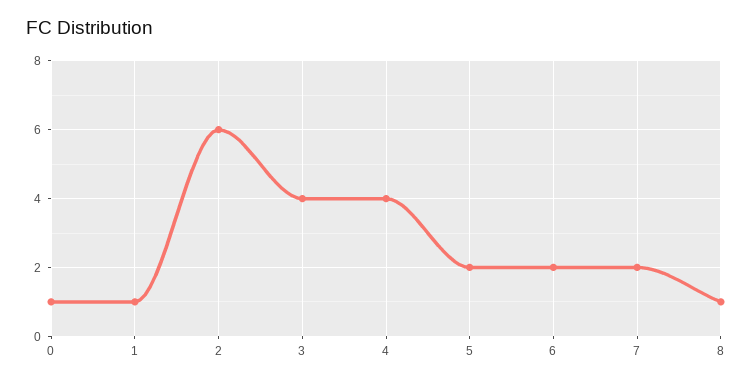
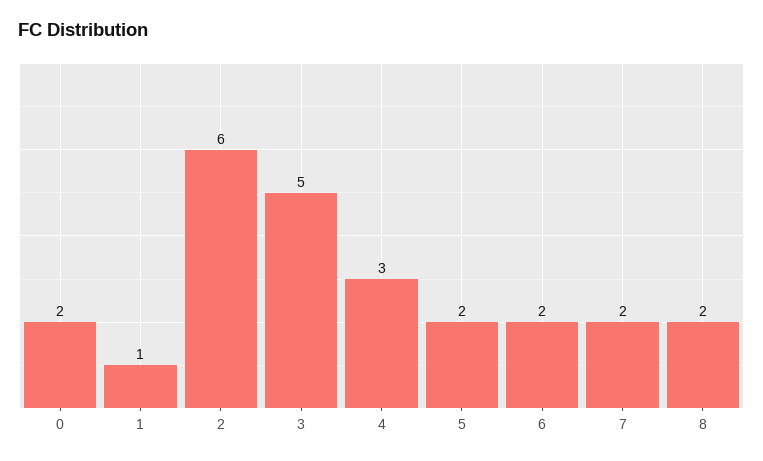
0: 1 -> 2
3: 4 -> 5
4: 4 -> 3
8: 1 -> 2

